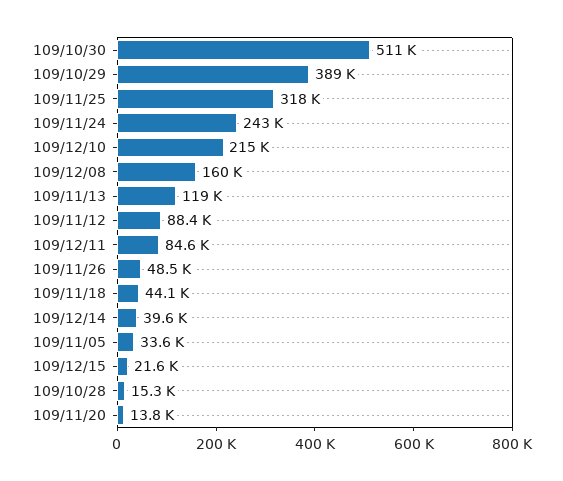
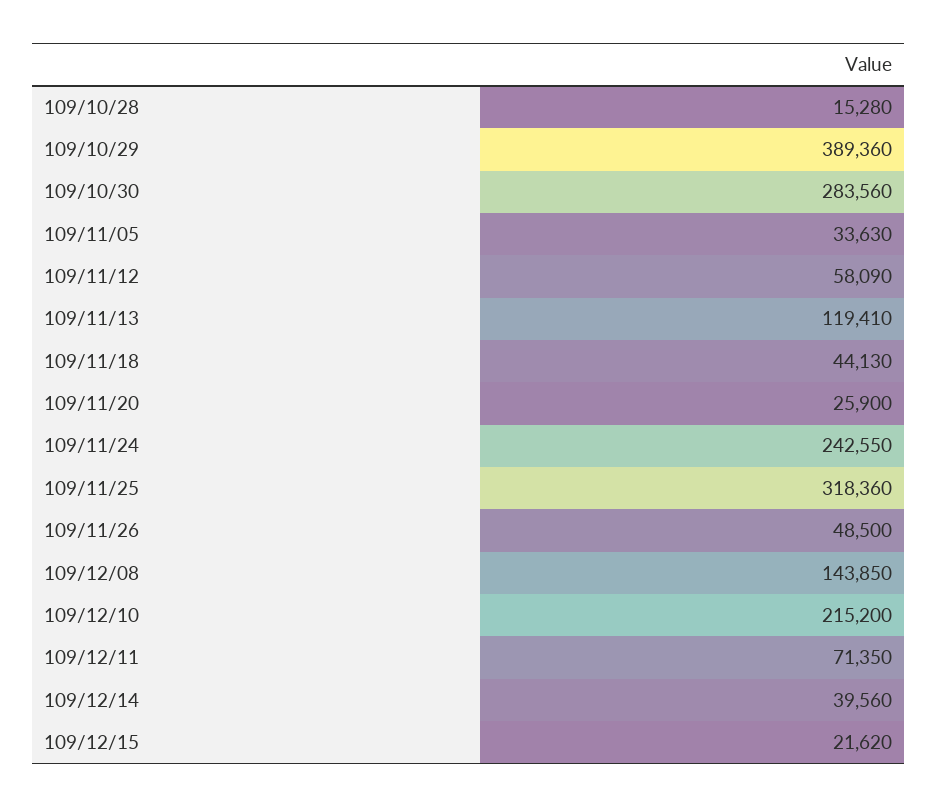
109/10/30: 511000 -> 283560
109/12/08: 160000 -> 143850
109/11/12: 88400 -> 58090
109/12/11: 84600 -> 71350
109/11/20: 13800 -> 25900

